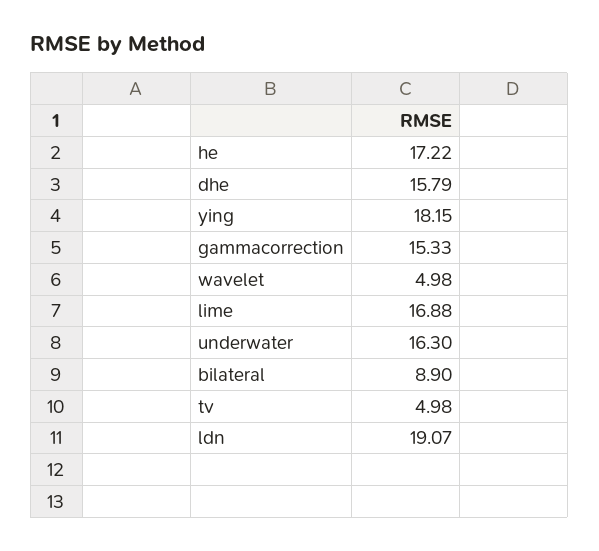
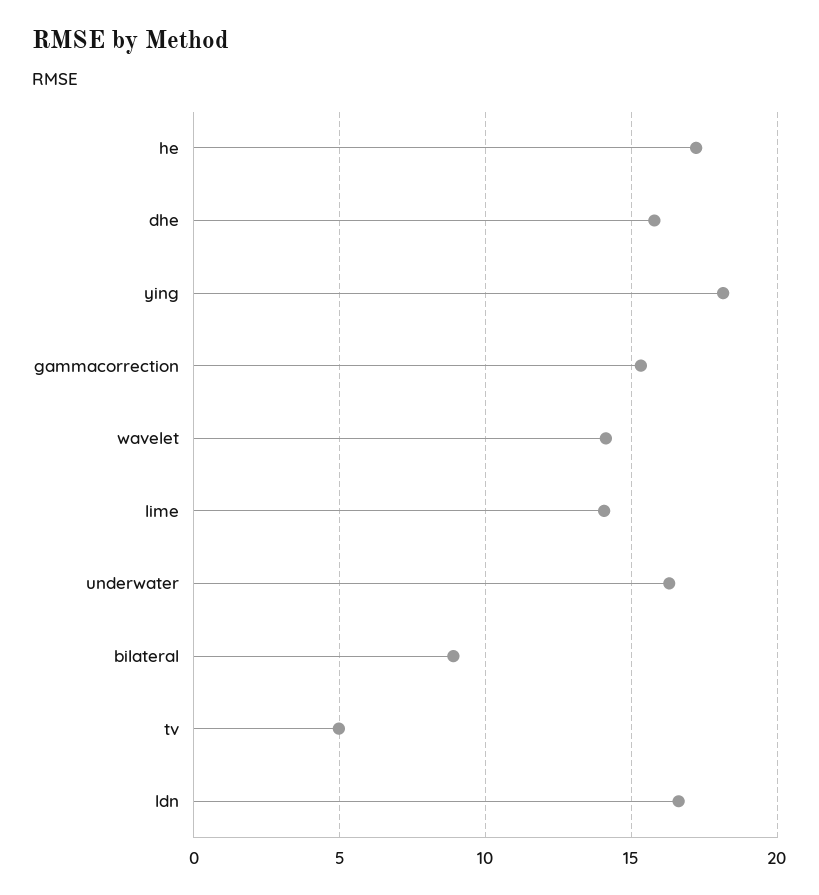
wavelet: 4.98 -> 14
lime: 16.88 -> 14
ldn: 19.07 -> 16.5

